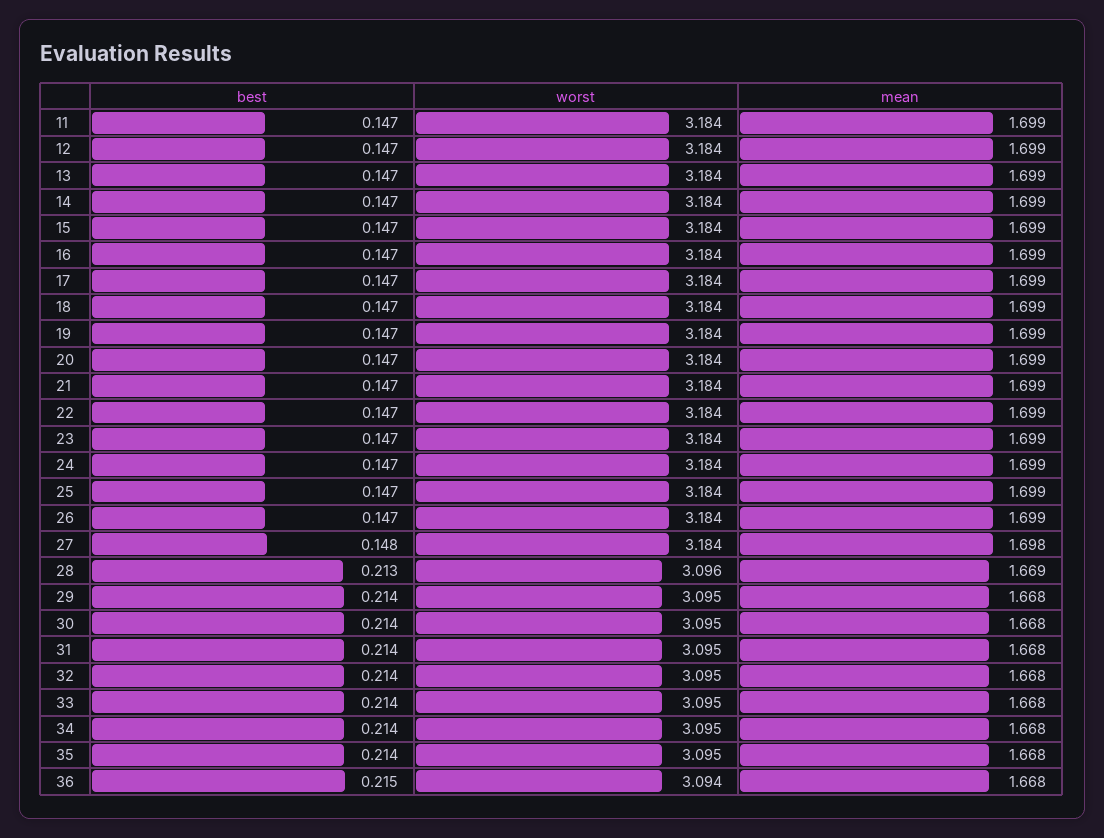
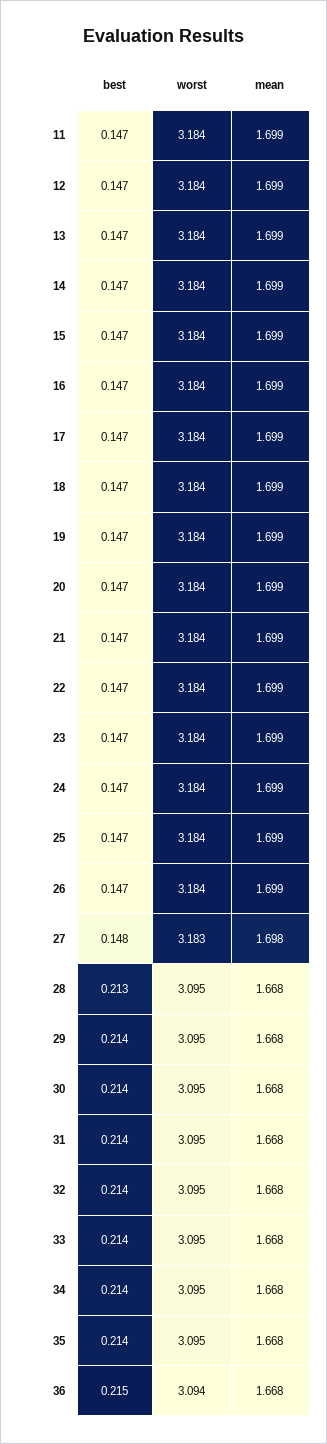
worst, 27: 3.184 -> 3.183
worst, 28: 3.096 -> 3.095
mean, 28: 1.669 -> 1.668

